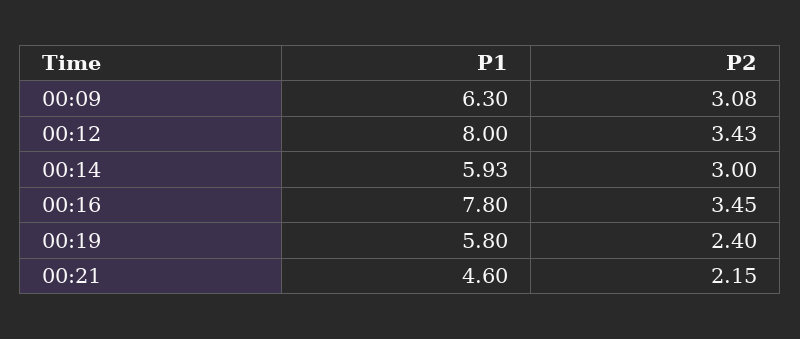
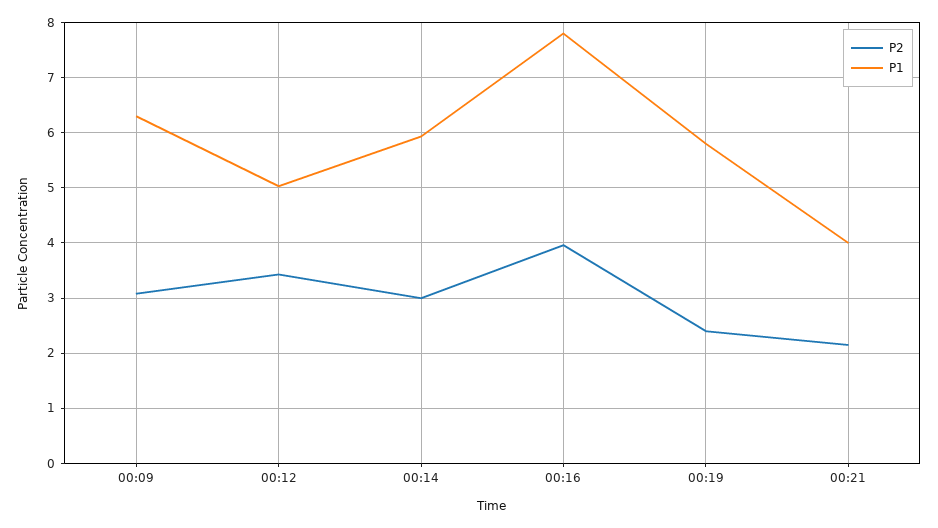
P1, 00:12: 8 -> 5
P2, 00:16: 3.45 -> 4
P1, 00:21: 4.6 -> 4

